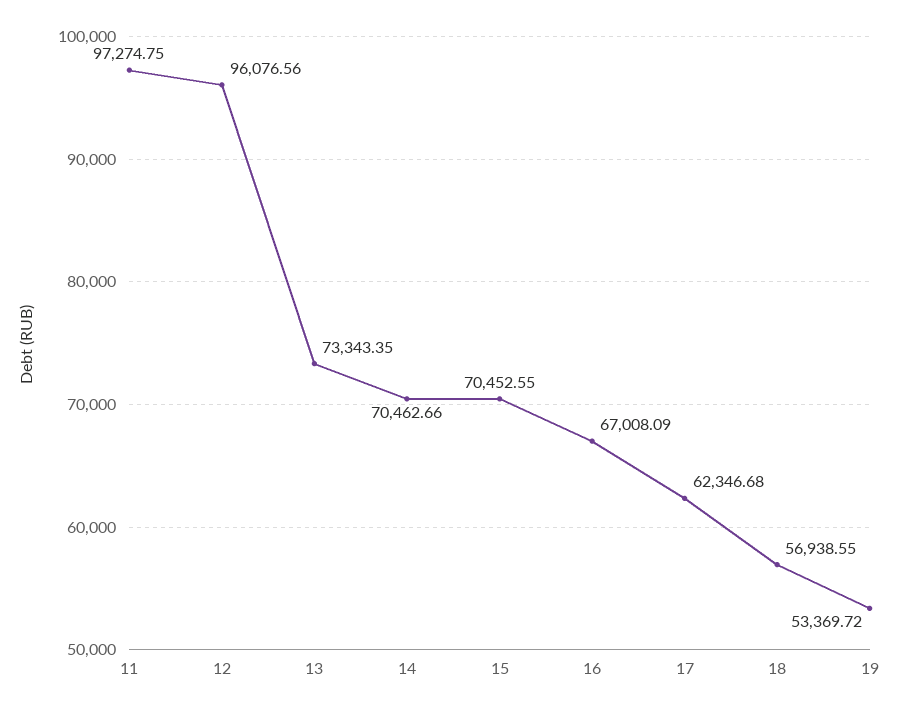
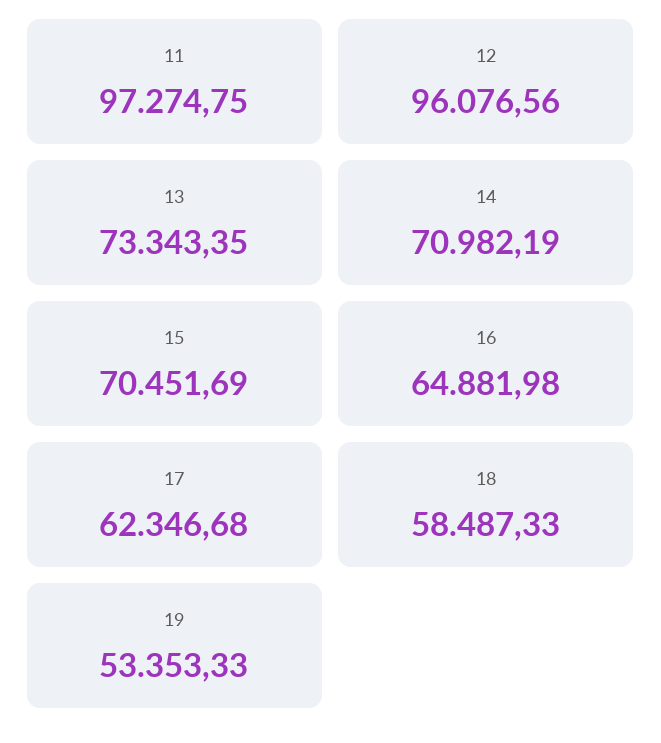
14: 70462.66 -> 70982.19
15: 70452.55 -> 70451.69
16: 67008.09 -> 64881.98
18: 56938.55 -> 58487.33
19: 53369.72 -> 53353.33

